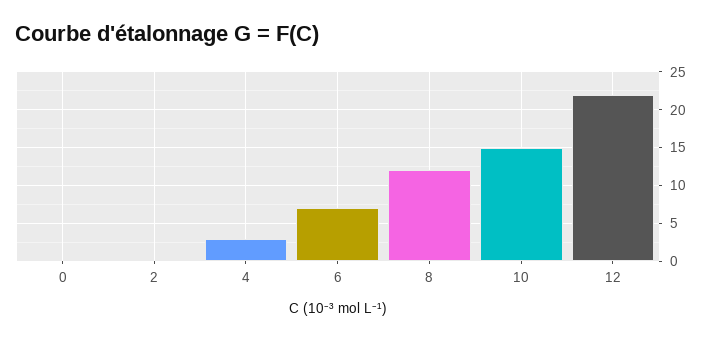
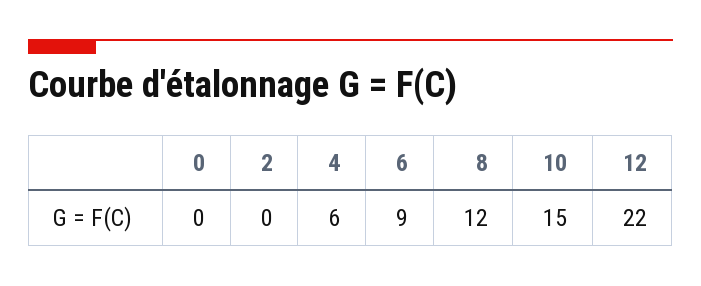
4: 3 -> 6
6: 7 -> 9

